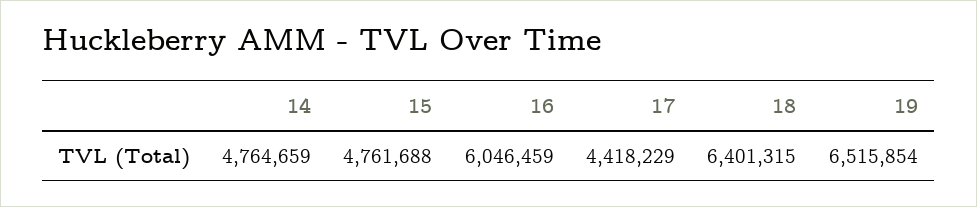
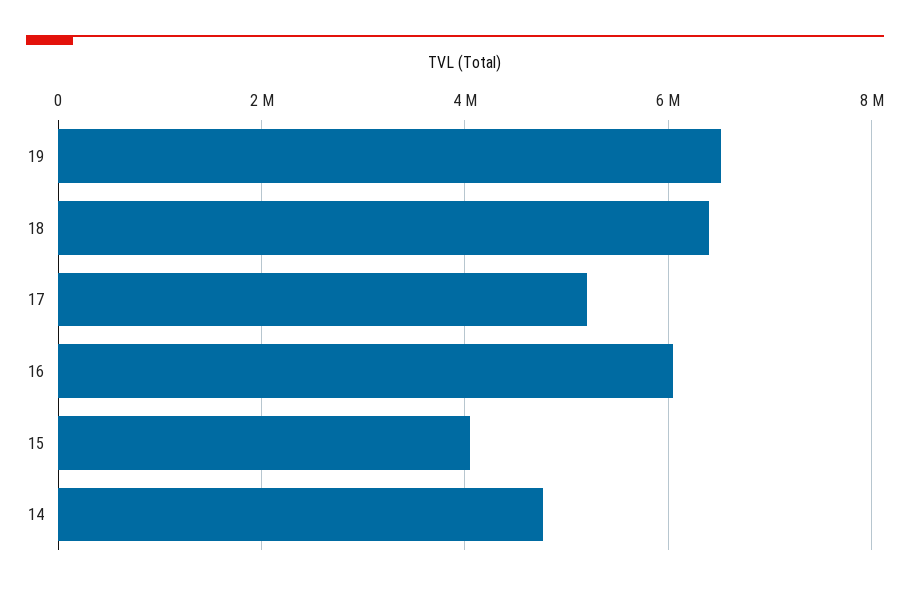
15: 4761688 -> 4000000
17: 4418229 -> 5200000

